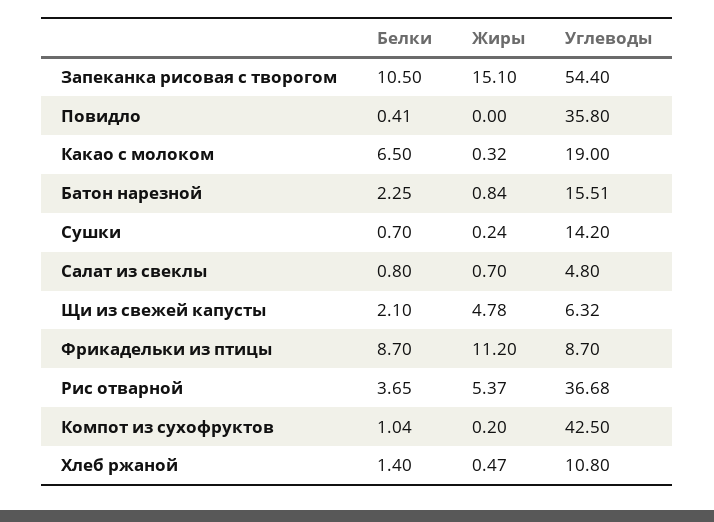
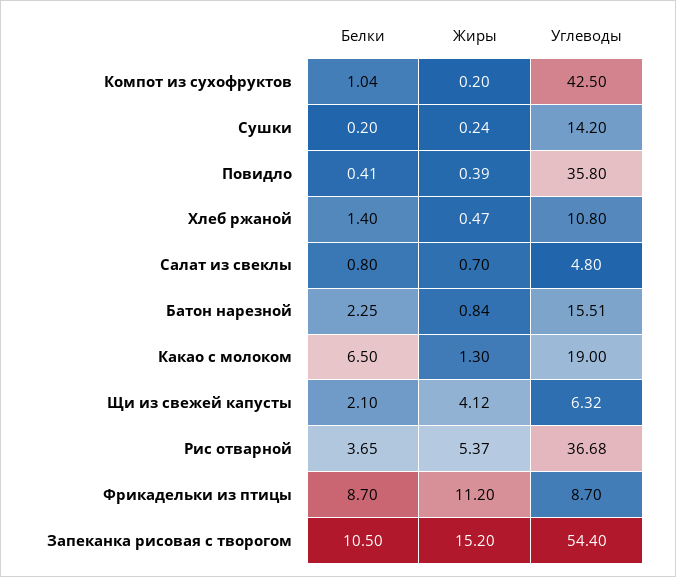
Жиры, Запеканка рисовая с творогом: 15.1 -> 15.2
Жиры, Повидло: 0 -> 0.39
Жиры, Какао с молоком: 0.32 -> 1.3
Белки, Сушки: 0.7 -> 0.2
Жиры, Щи из свежей капусты: 4.78 -> 4.12

